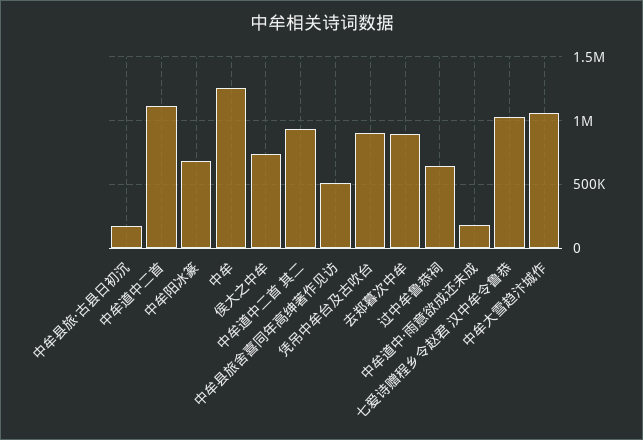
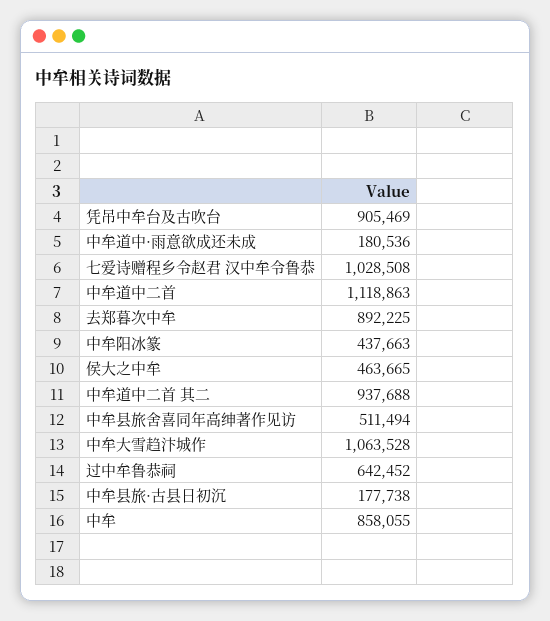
中牟阳冰篆: 700000 -> 437663
中牟: 1250000 -> 858055
侯大之中牟: 750000 -> 463665

